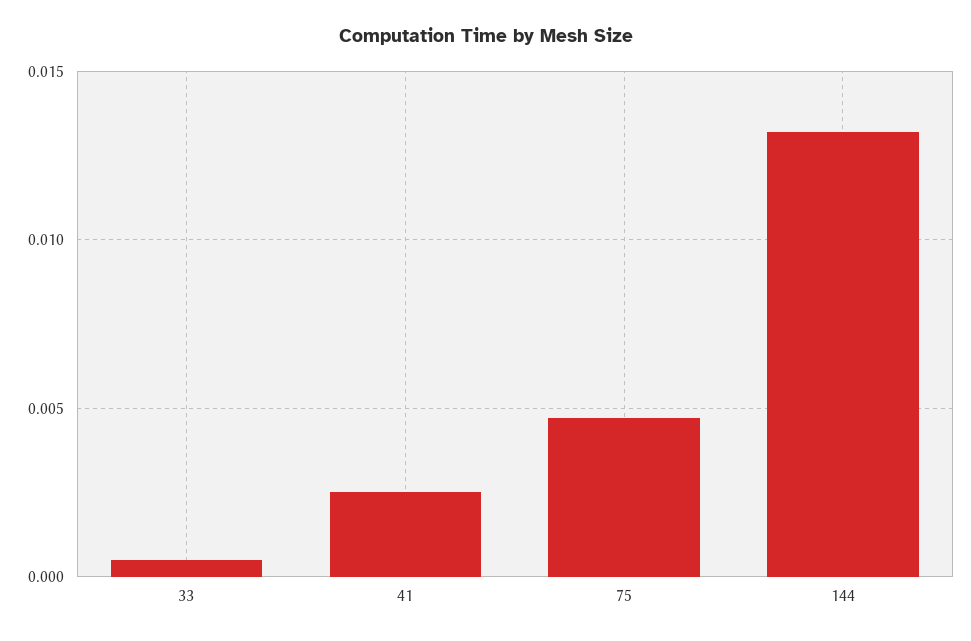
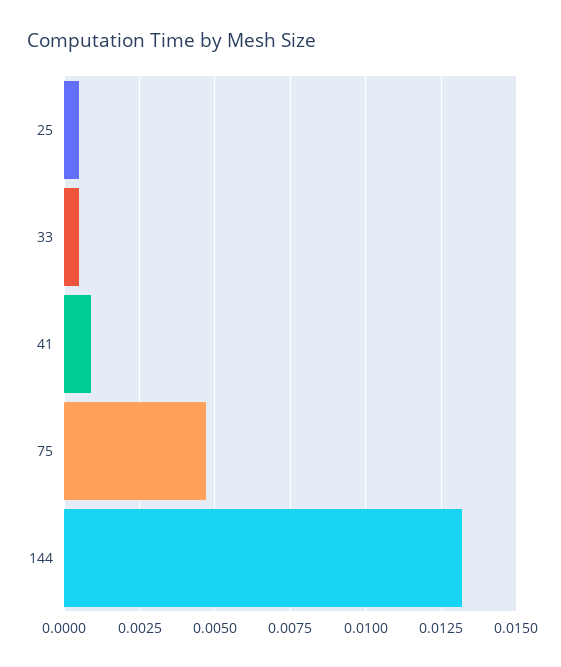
41: 0.0025 -> 0.001
25: none -> 0.0005

